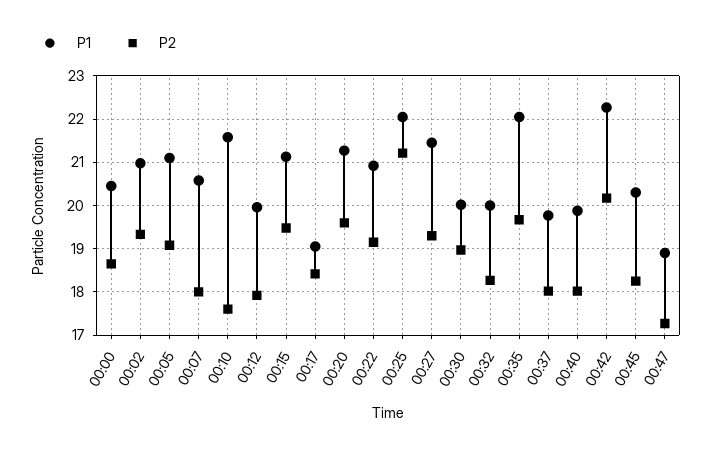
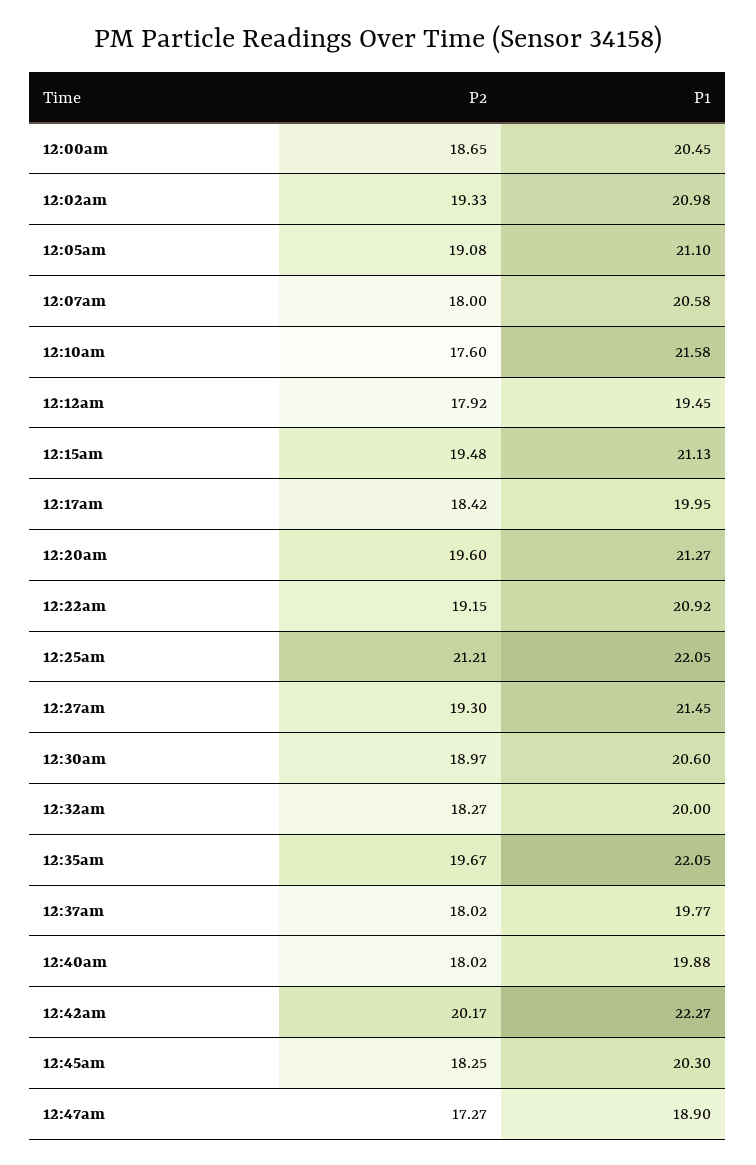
P1, 00:12: 20 -> 19.45
P1, 00:17: 19 -> 19.95
P1, 00:30: 20 -> 20.6

